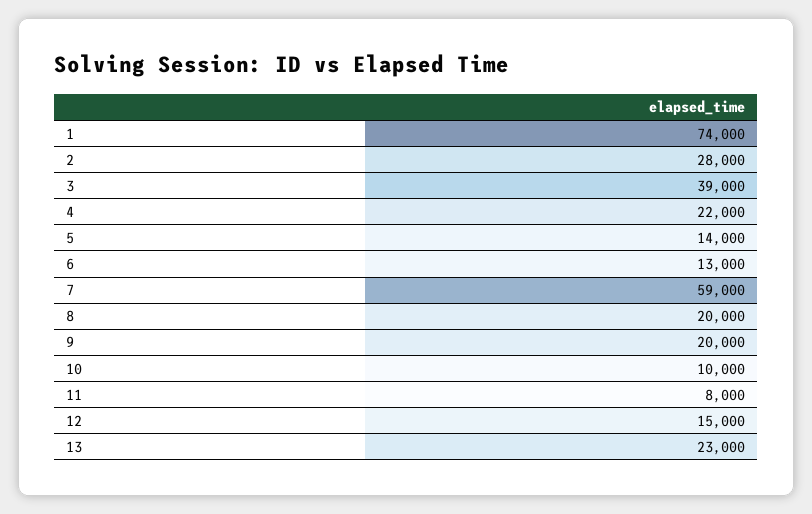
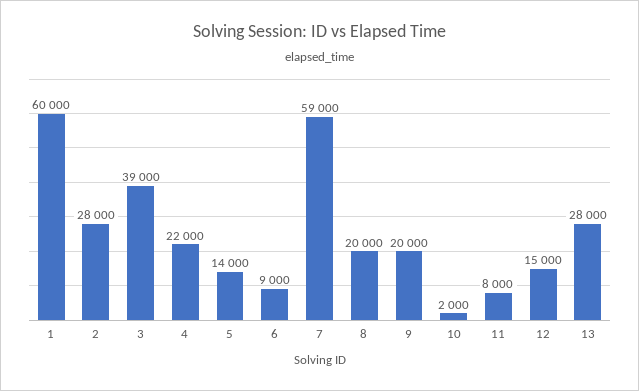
1: 74000 -> 60000
6: 13000 -> 9000
10: 10000 -> 2000
13: 23000 -> 28000

